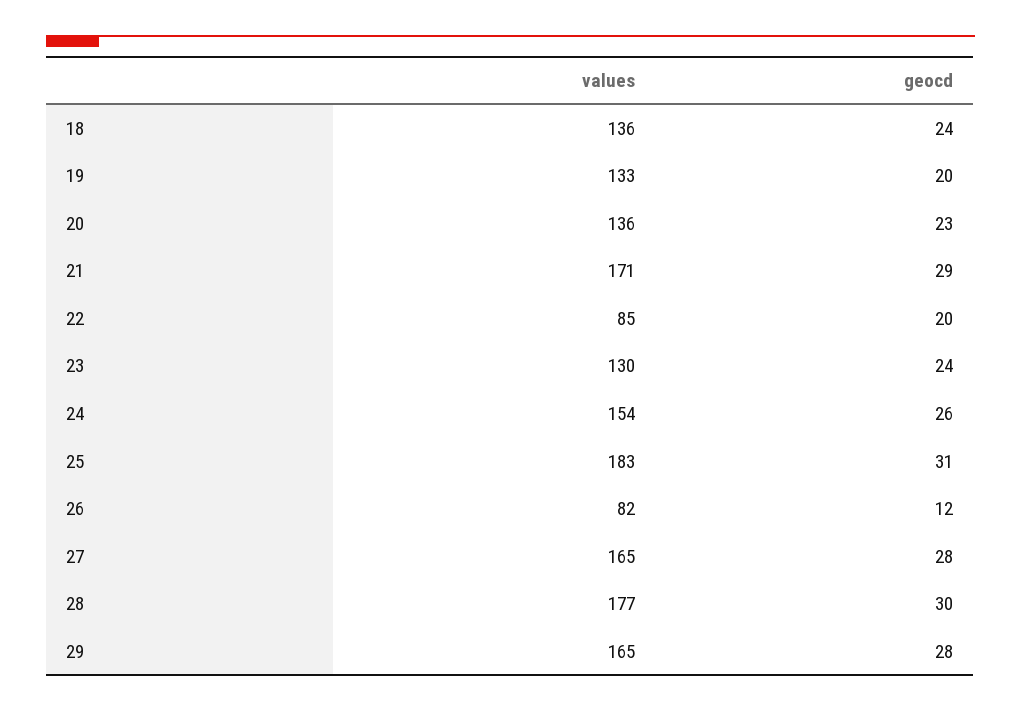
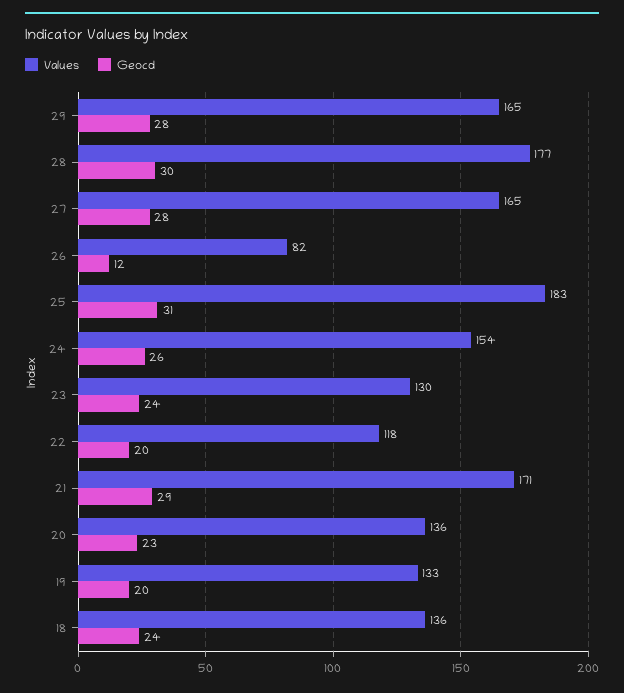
values, 22: 85 -> 118

